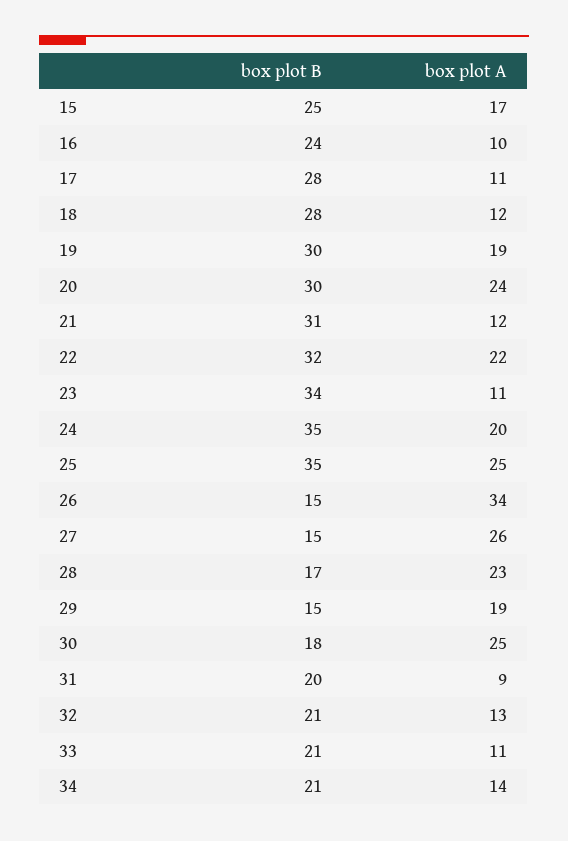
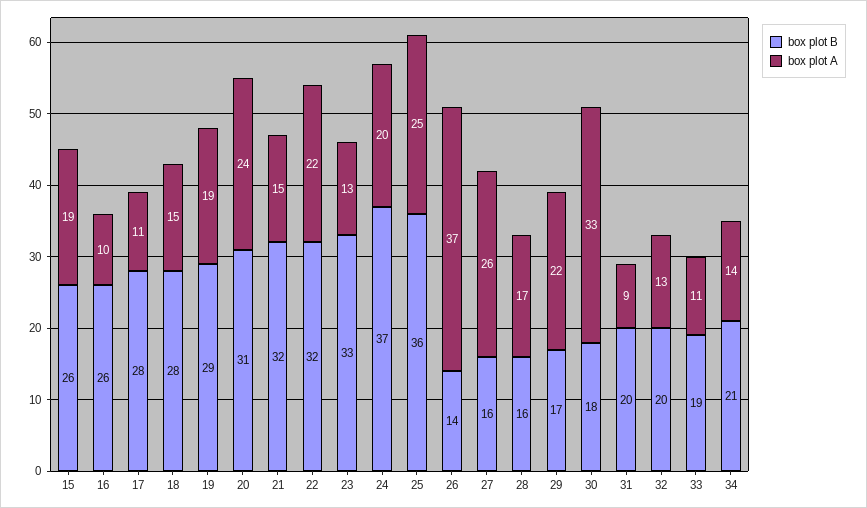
box plot B, 15: 25 -> 26
box plot A, 15: 17 -> 19
box plot B, 16: 24 -> 26
box plot A, 18: 12 -> 15
box plot B, 19: 30 -> 29
box plot B, 20: 30 -> 31
box plot B, 21: 31 -> 32
box plot A, 21: 12 -> 15
box plot B, 23: 34 -> 33
box plot A, 23: 11 -> 13
box plot B, 24: 35 -> 37
box plot B, 25: 35 -> 36
box plot B, 26: 15 -> 14
box plot A, 26: 34 -> 37
box plot B, 27: 15 -> 16
box plot B, 28: 17 -> 16
box plot A, 28: 23 -> 17
box plot B, 29: 15 -> 17
box plot A, 29: 19 -> 22
box plot A, 30: 25 -> 33
box plot B, 32: 21 -> 20
box plot B, 33: 21 -> 19

